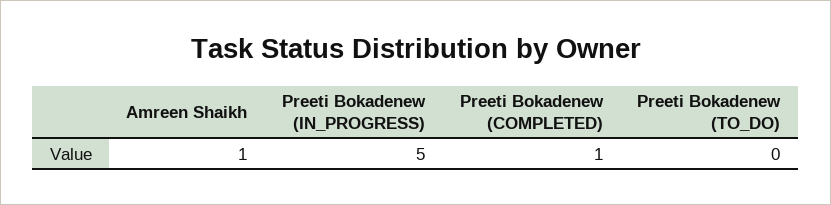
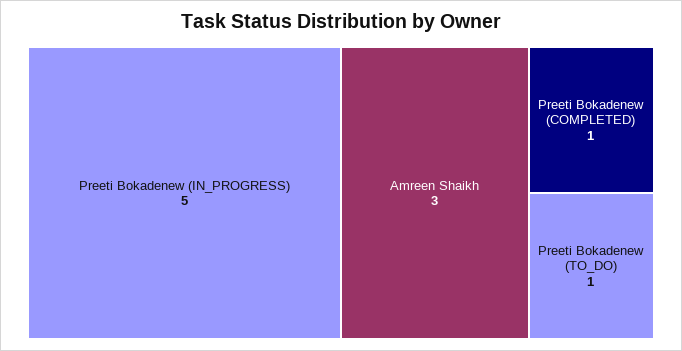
Amreen Shaikh: 1 -> 3
Preeti Bokadenew (TO_DO): 0 -> 1

